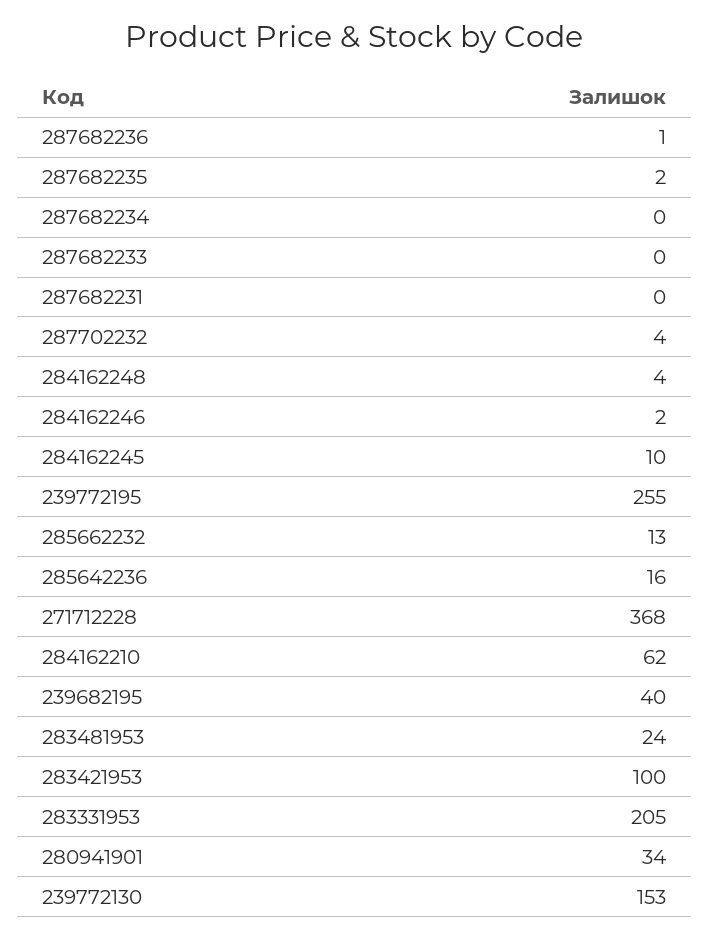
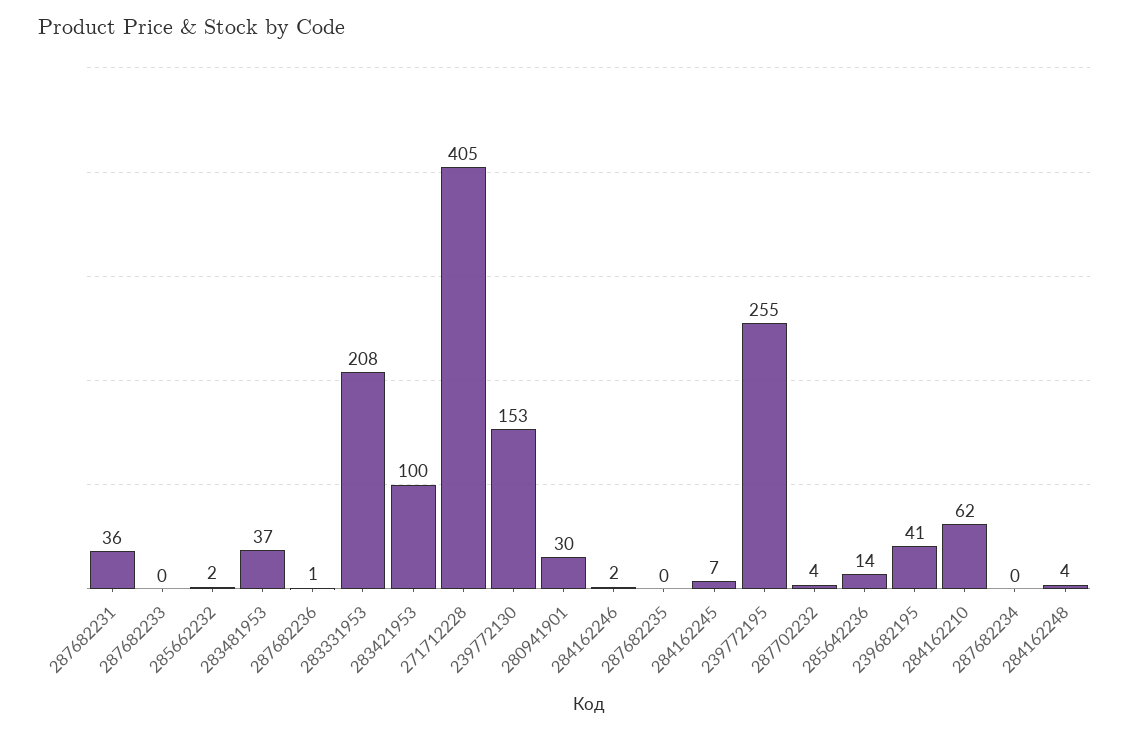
287682235: 2 -> 0
287682231: 0 -> 36
284162245: 10 -> 7
285662232: 13 -> 2
285642236: 16 -> 14
271712228: 368 -> 405
239682195: 40 -> 41
283481953: 24 -> 37
283331953: 205 -> 208
280941901: 34 -> 30

